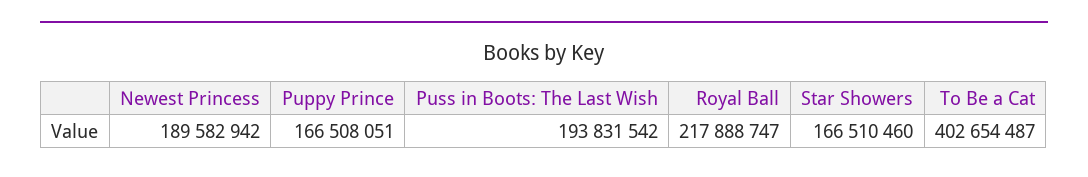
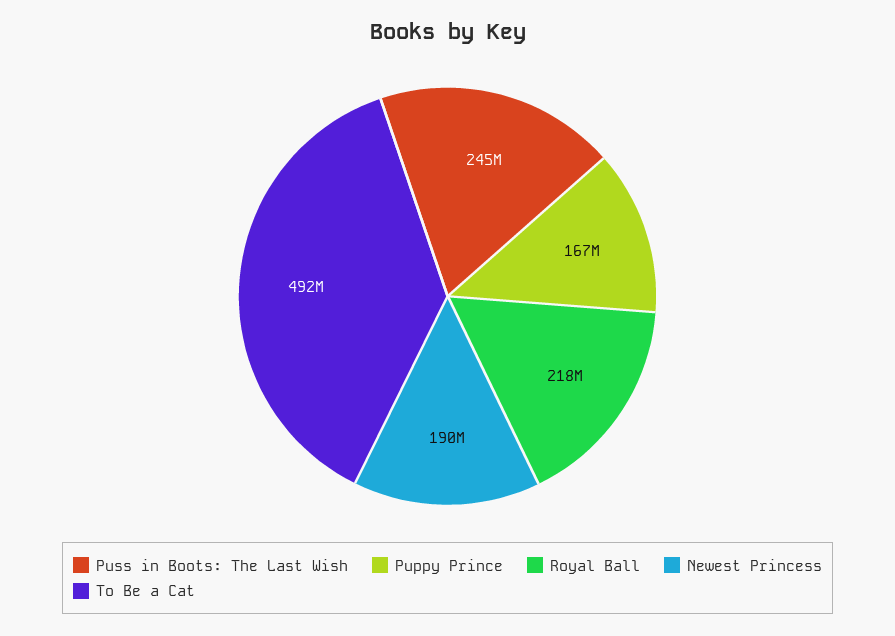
Puss in Boots: The Last Wish: 193831542 -> 245000000
Star Showers: 166510460 -> none
To Be a Cat: 402654487 -> 492000000

